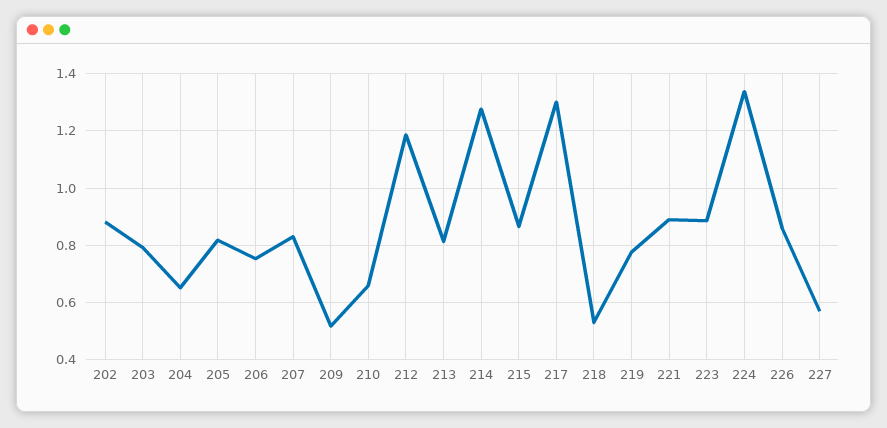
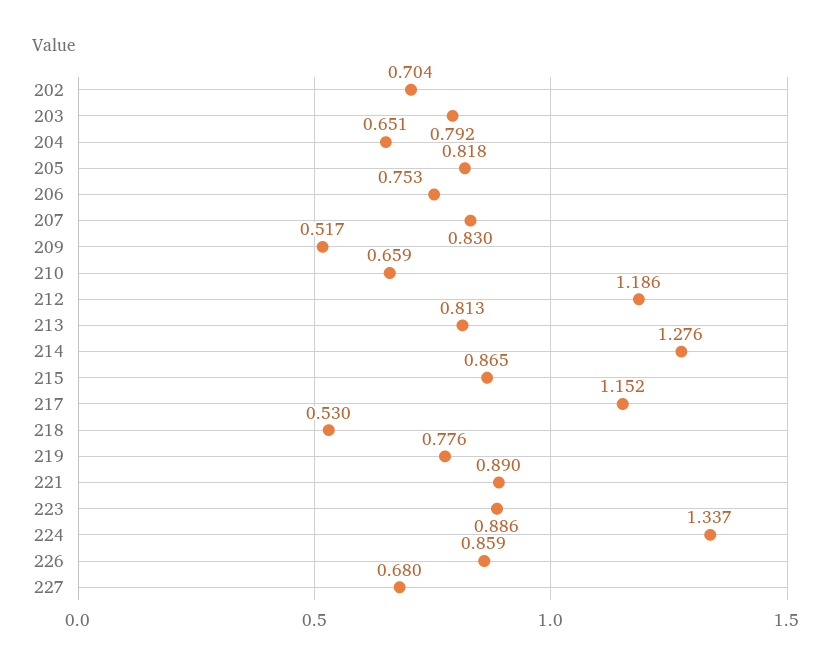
202: 0.875 -> 0.704
217: 1.3 -> 1.152
227: 0.575 -> 0.68

